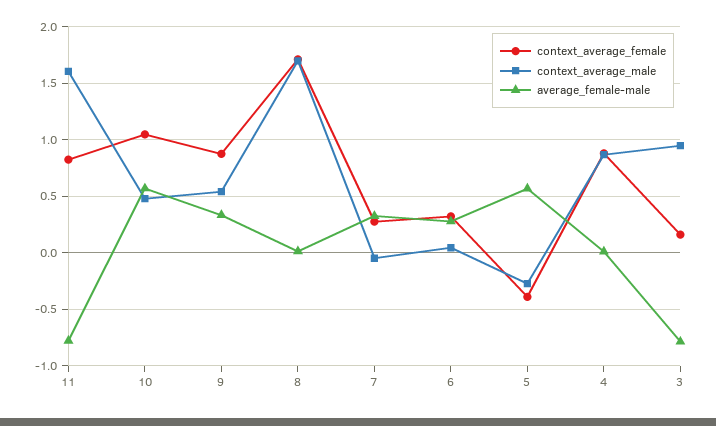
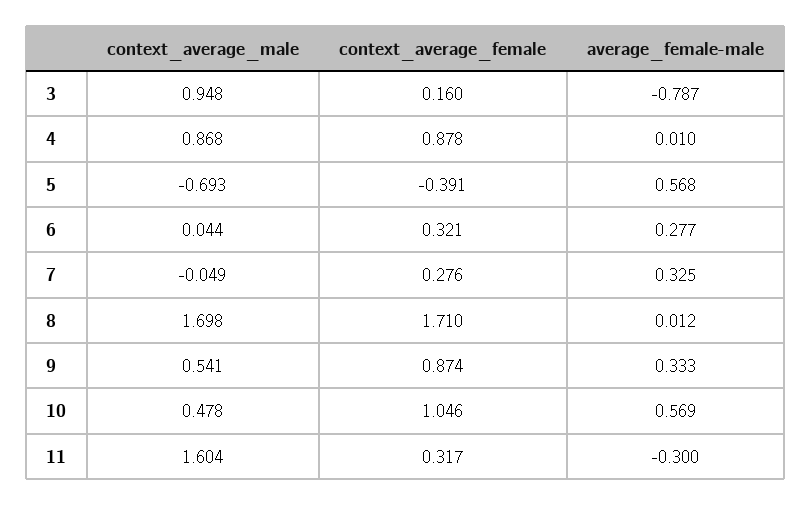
context_average_female, 11: 0.8 -> 0.317
average_female-male, 11: -0.8 -> -0.3
context_average_male, 5: -0.3 -> -0.693

